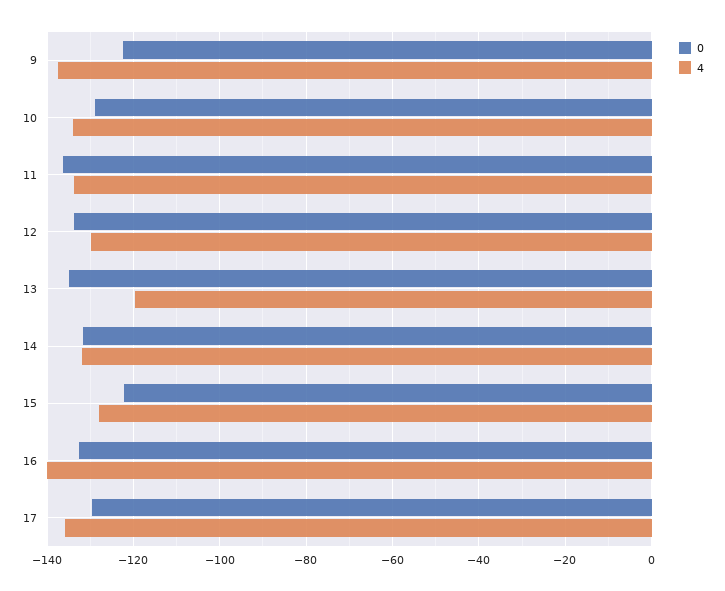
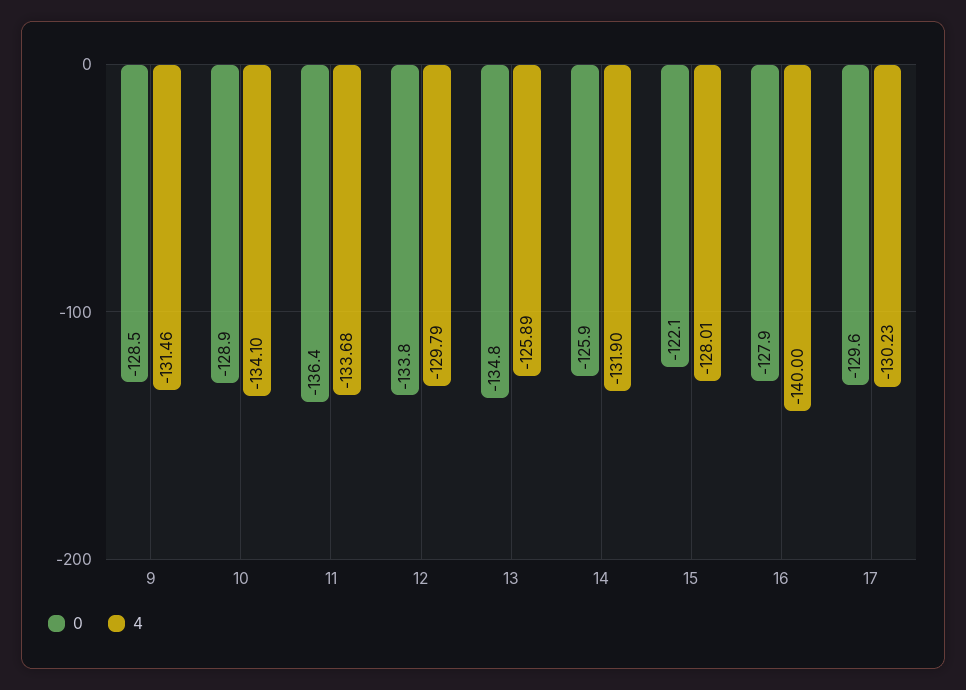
0, 9: -122 -> -128.5
4, 9: -138 -> -131.46
4, 13: -120 -> -125.89
0, 14: -132 -> -125.9
0, 16: -132 -> -127.9
4, 17: -136 -> -130.23

